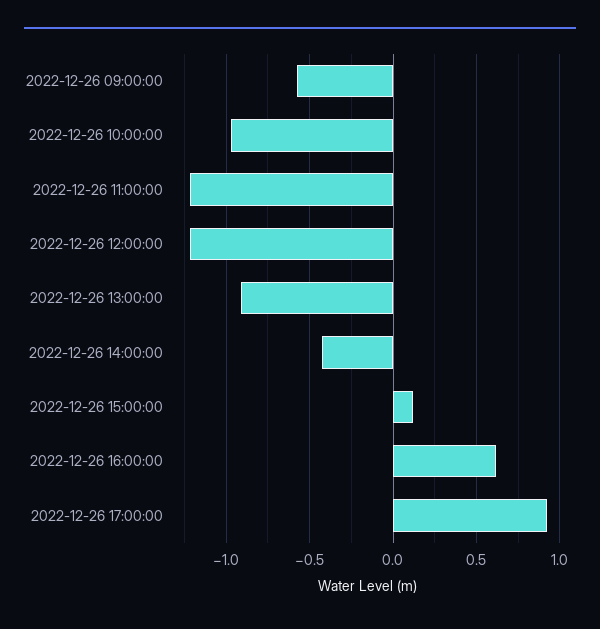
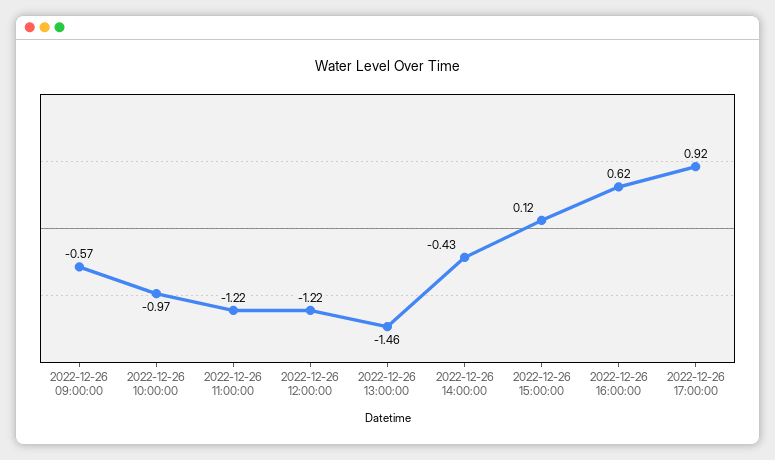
2022-12-26 13:00:00: -0.9 -> -1.46

